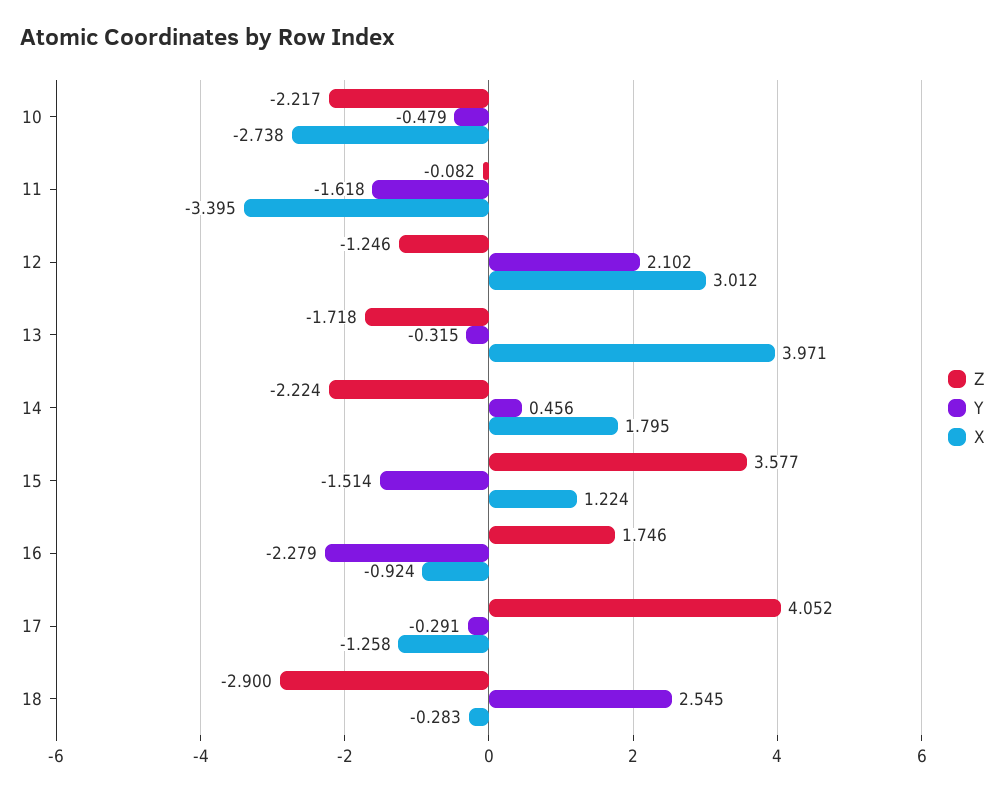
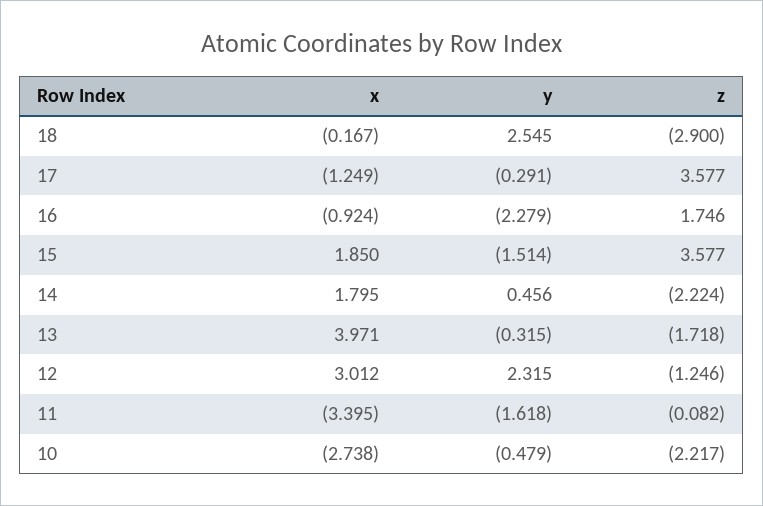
Y, 12: 2.102 -> 2.315
X, 15: 1.224 -> 1.85
Z, 17: 4.052 -> 3.577
X, 17: -1.258 -> -1.249
X, 18: -0.283 -> -0.167

